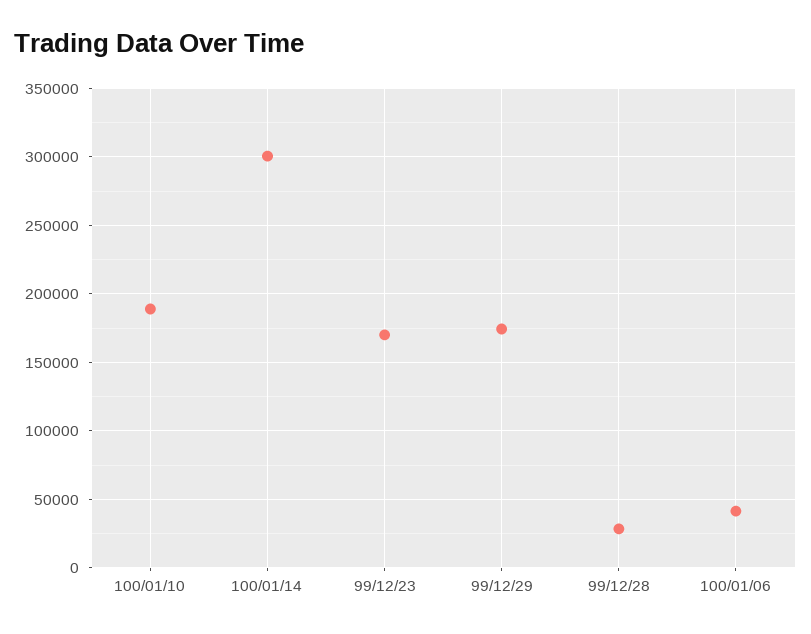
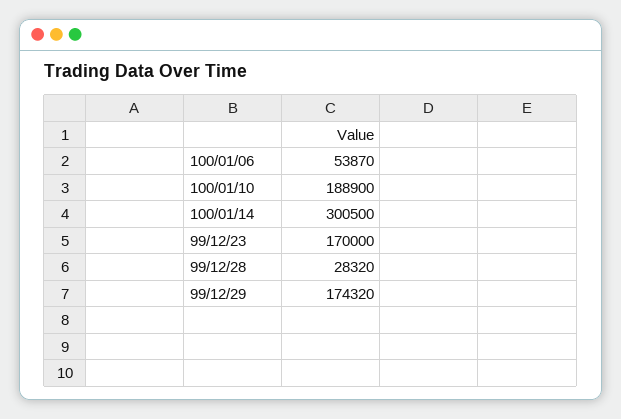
100/01/06: 40000 -> 53870

